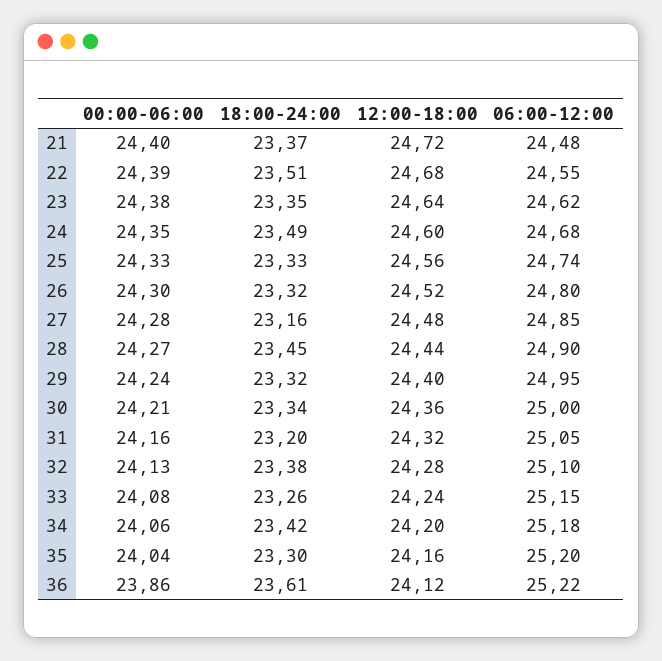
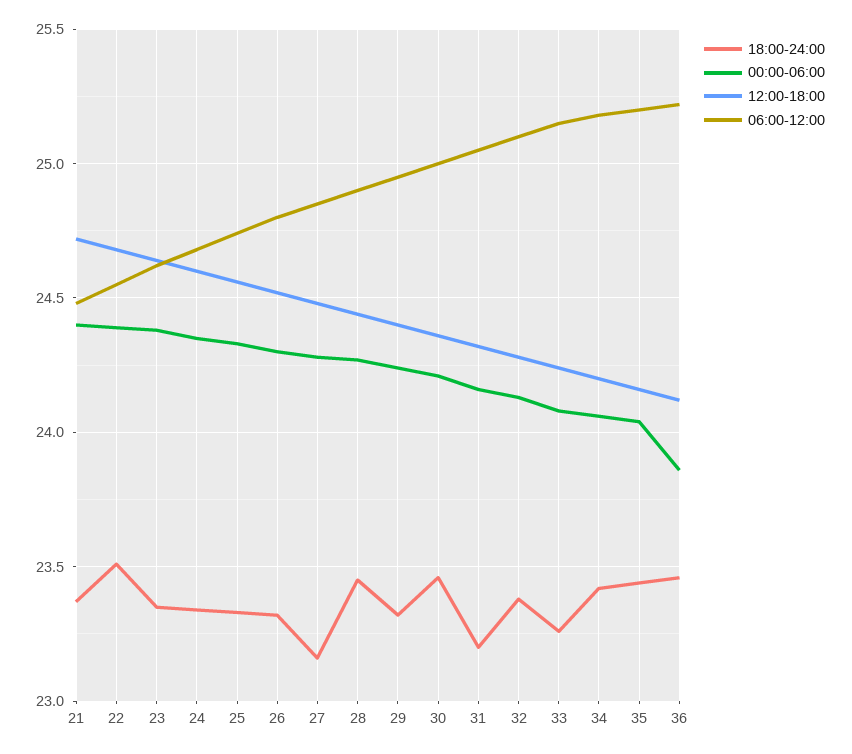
18:00-24:00, 24: 23.49 -> 23.35
18:00-24:00, 30: 23.34 -> 23.45
18:00-24:00, 35: 23.3 -> 23.45
18:00-24:00, 36: 23.61 -> 23.45

